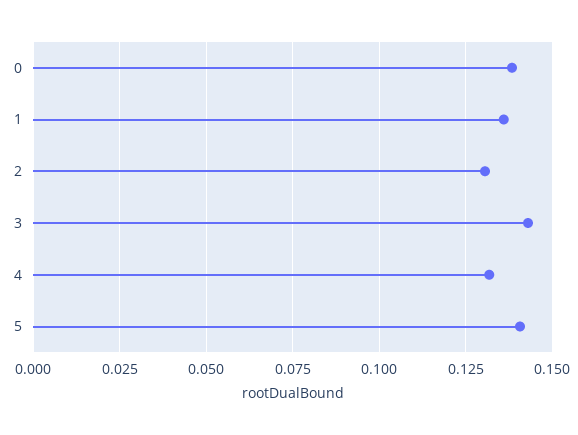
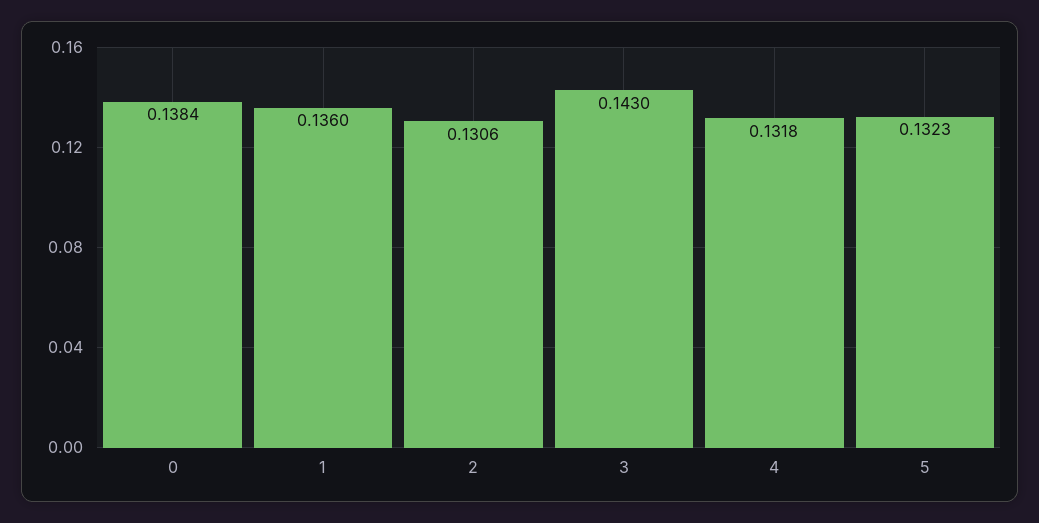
5: 0.14 -> 0.1323

